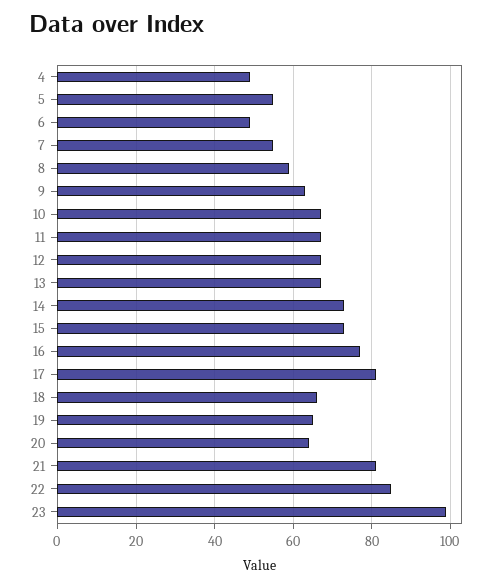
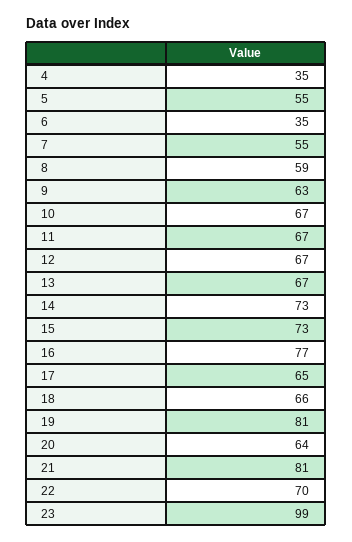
4: 50 -> 35
6: 50 -> 35
17: 80 -> 65
19: 65 -> 81
22: 85 -> 70

